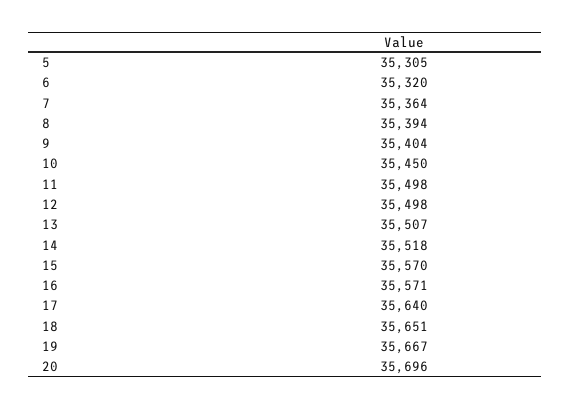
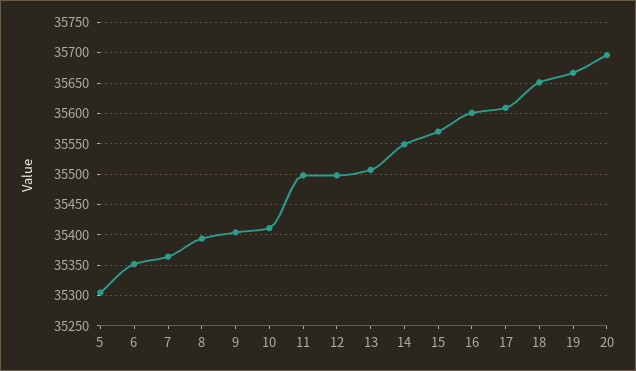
6: 35320 -> 35350
10: 35450 -> 35410
14: 35518 -> 35550
16: 35571 -> 35600
17: 35640 -> 35610

